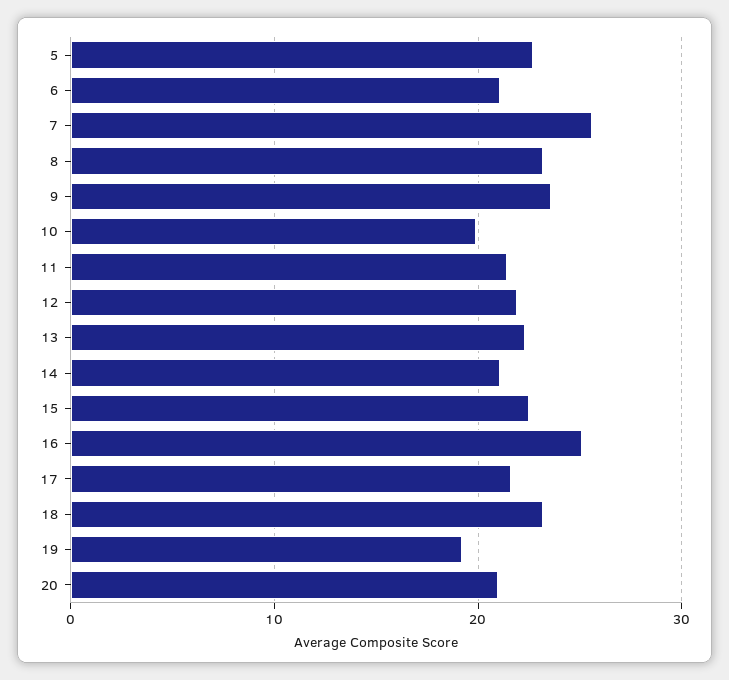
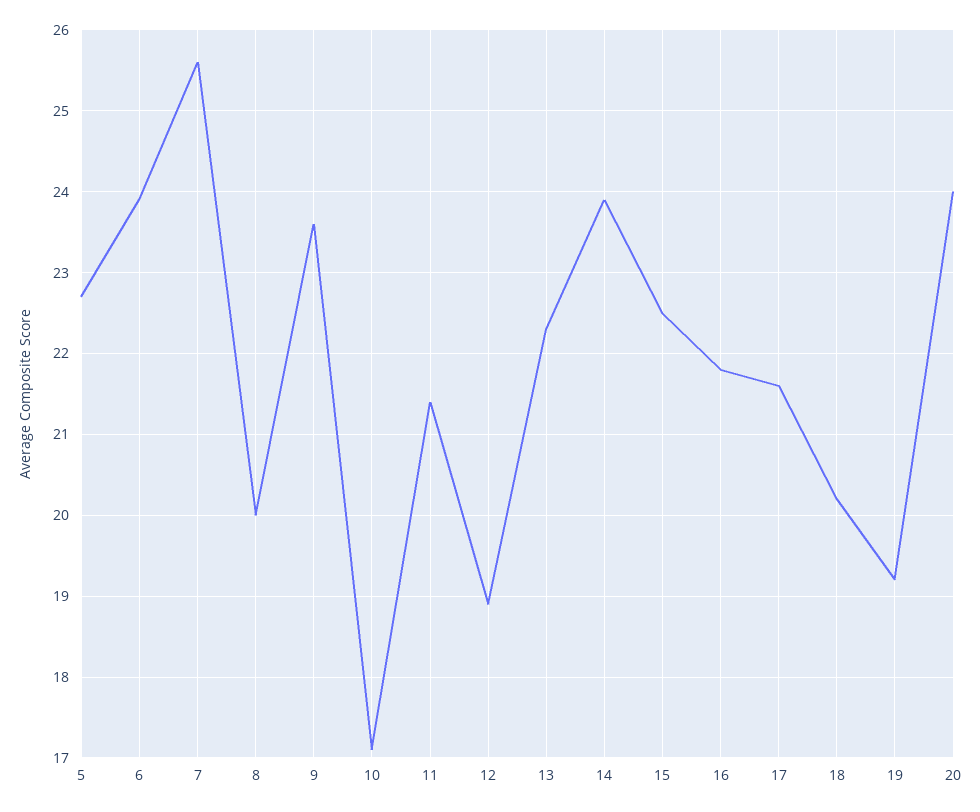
6: 21 -> 23.9
8: 23 -> 20
10: 20 -> 17.1
12: 22 -> 18.9
14: 21 -> 23.9
16: 25 -> 21.8
18: 23 -> 20.2
20: 21 -> 24

